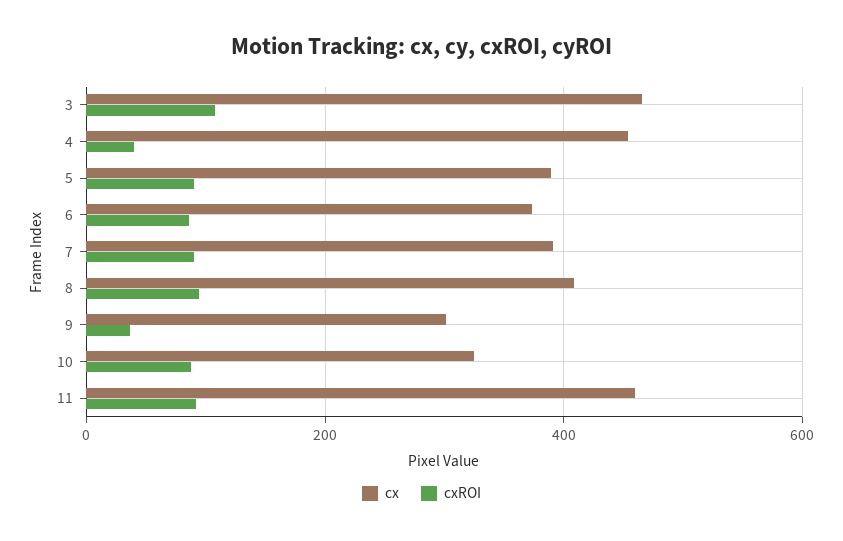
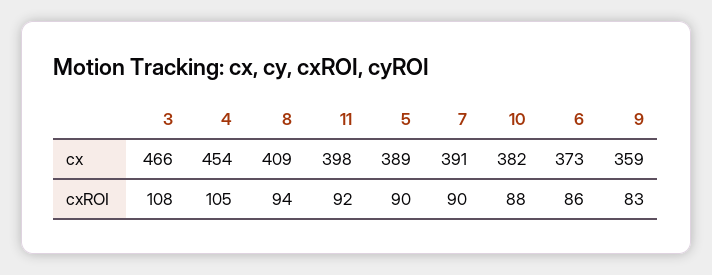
cxROI, 4: 40 -> 105
cx, 9: 300 -> 359
cxROI, 9: 40 -> 83
cx, 10: 320 -> 382
cx, 11: 460 -> 398

